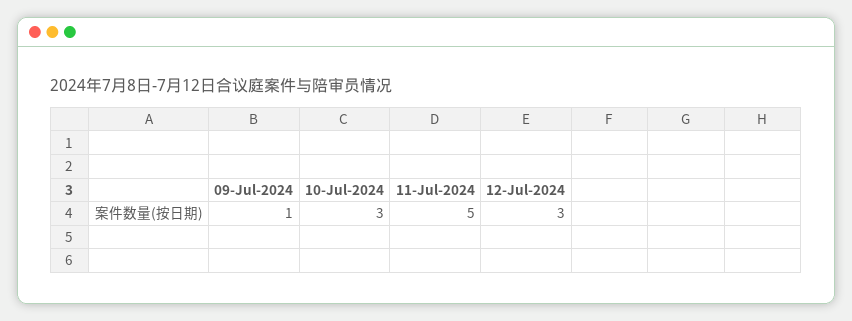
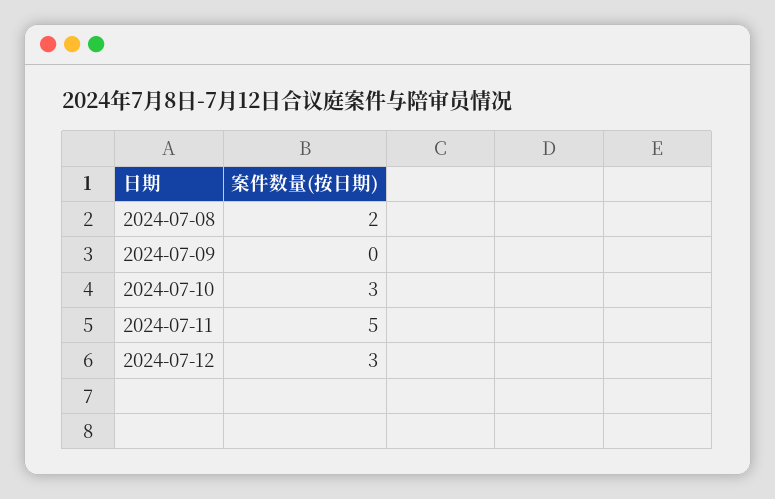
09-Jul-2024: 1 -> 0
2024-07-08: none -> 2

